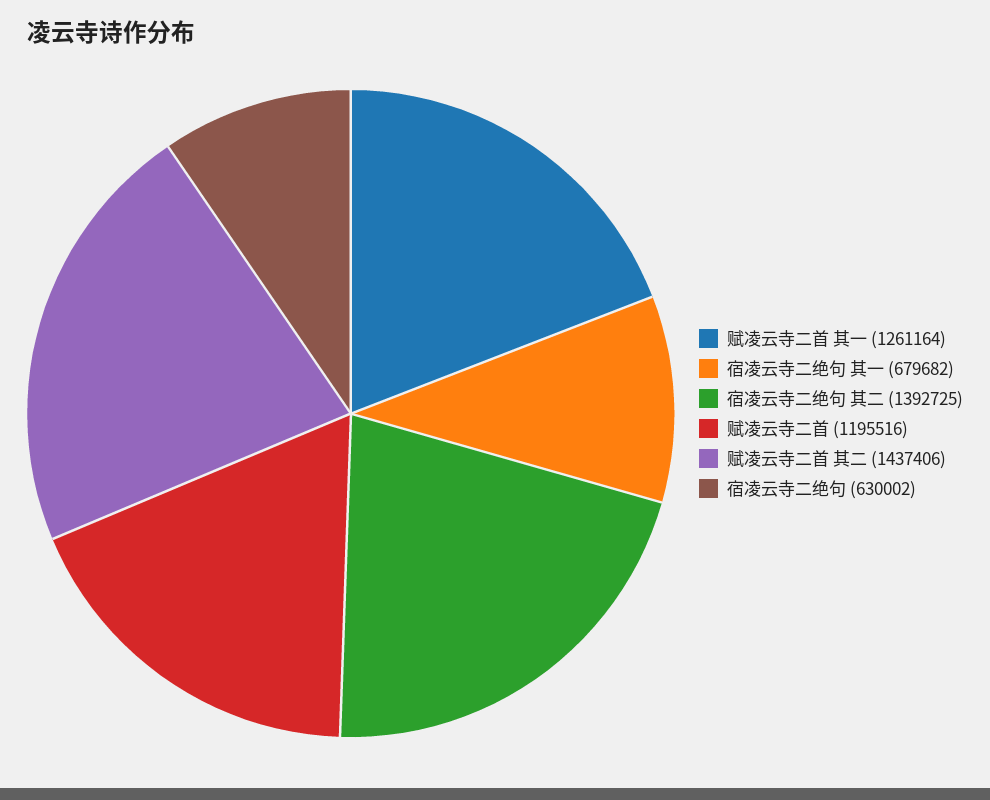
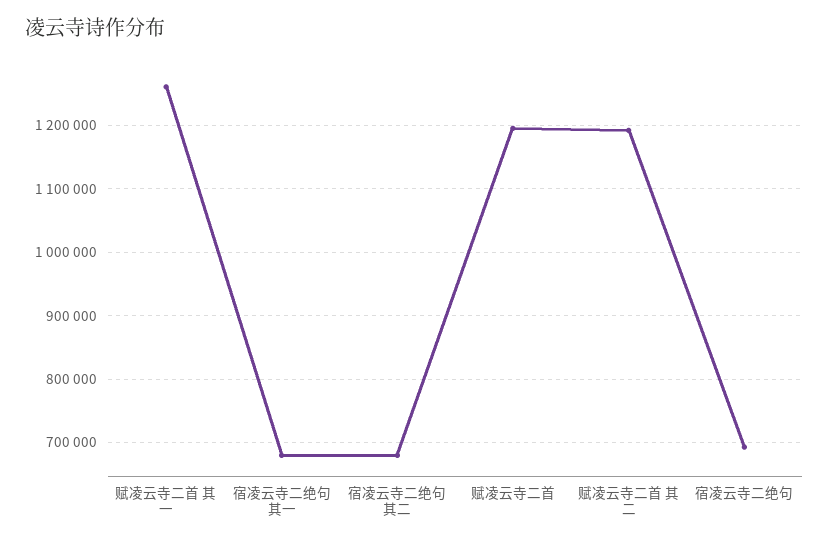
宿凌云寺二绝句 其二: 1392725 -> 680000
赋凌云寺二首 其二: 1437406 -> 1190000
宿凌云寺二绝句: 630002 -> 690000

